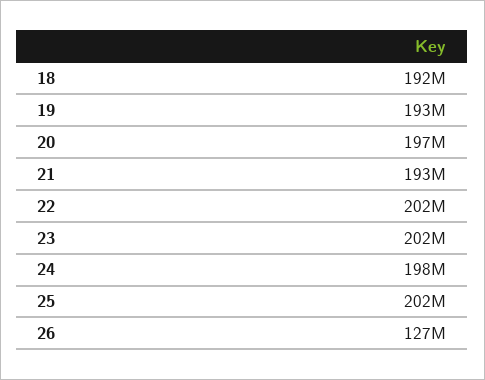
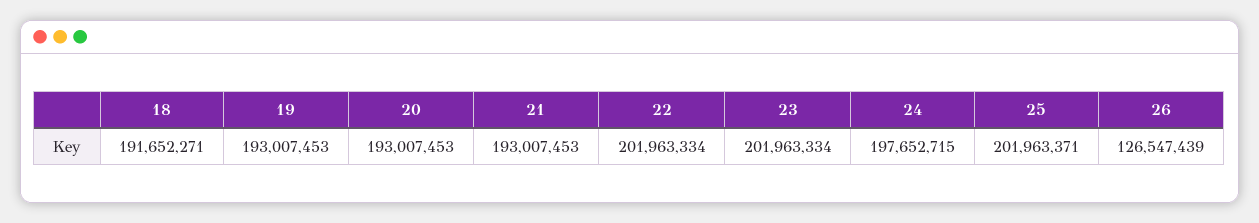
20: 197000000 -> 193007453

